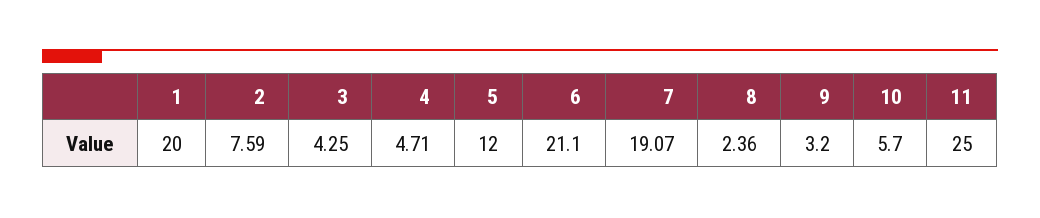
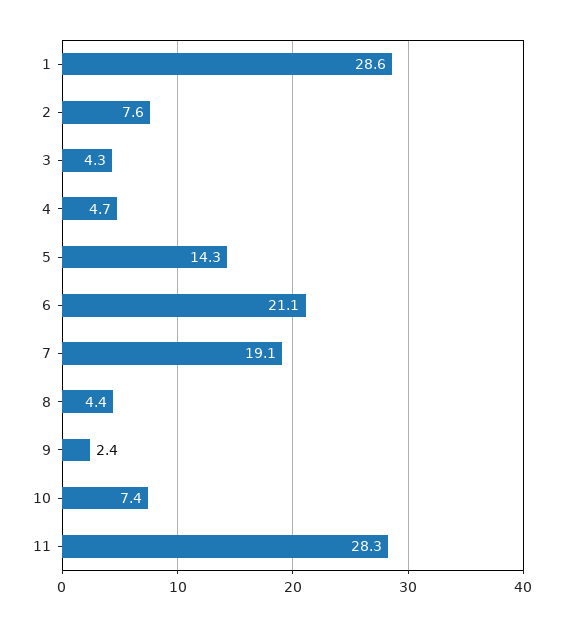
1: 20 -> 28.6
5: 12 -> 14.3
8: 2.36 -> 4.4
9: 3.2 -> 2.4
10: 5.7 -> 7.4
11: 25 -> 28.3

